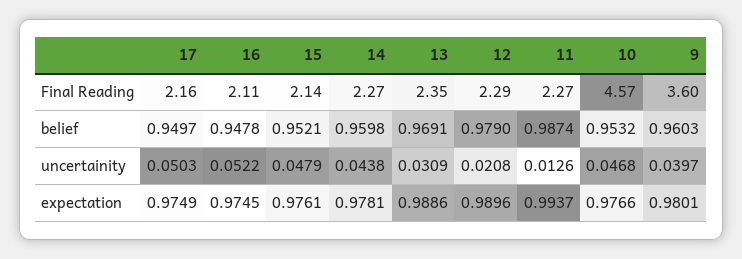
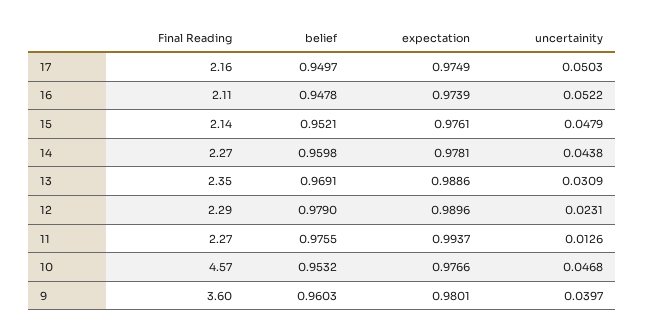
11, belief: 0.9874 -> 0.9755
12, uncertainity: 0.0208 -> 0.0231
16, expectation: 0.9745 -> 0.9739

